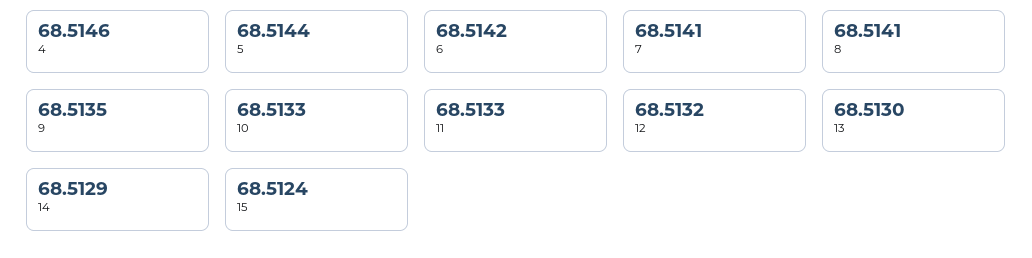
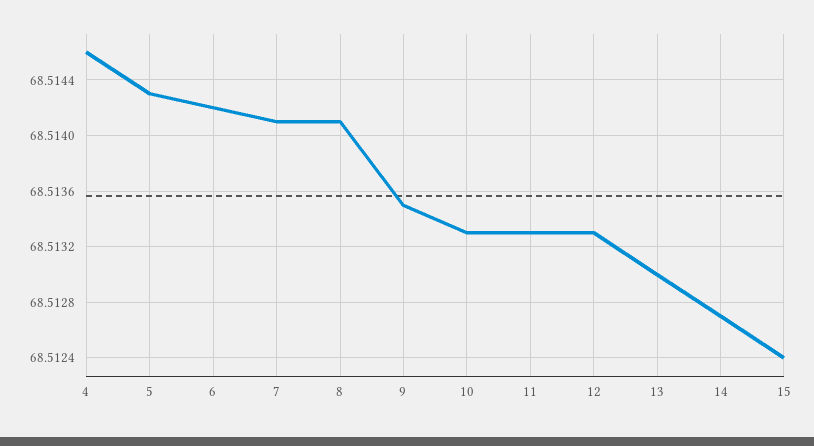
5: 68.5144 -> 68.5143
12: 68.5132 -> 68.5133
14: 68.5129 -> 68.5127

